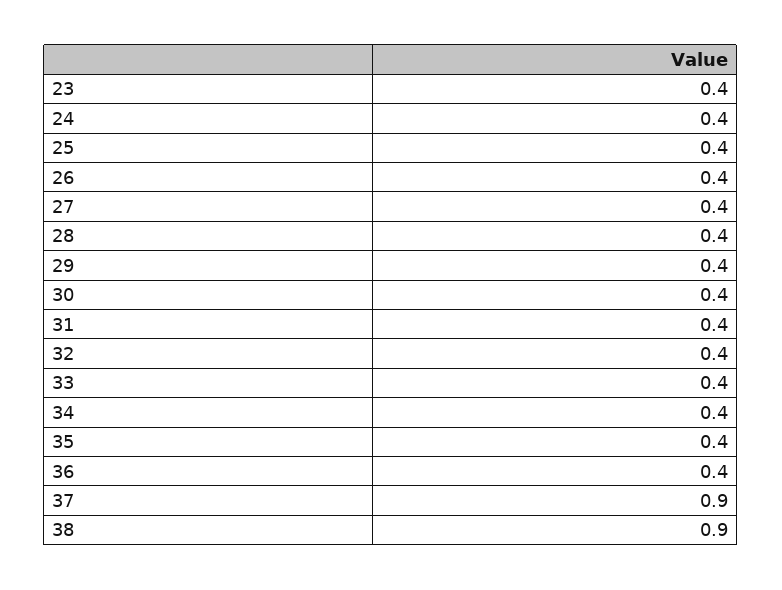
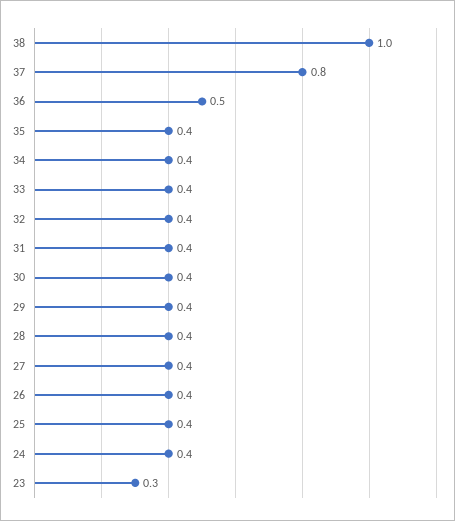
23: 0.4 -> 0.3
36: 0.4 -> 0.5
37: 0.9 -> 0.8
38: 0.9 -> 1

